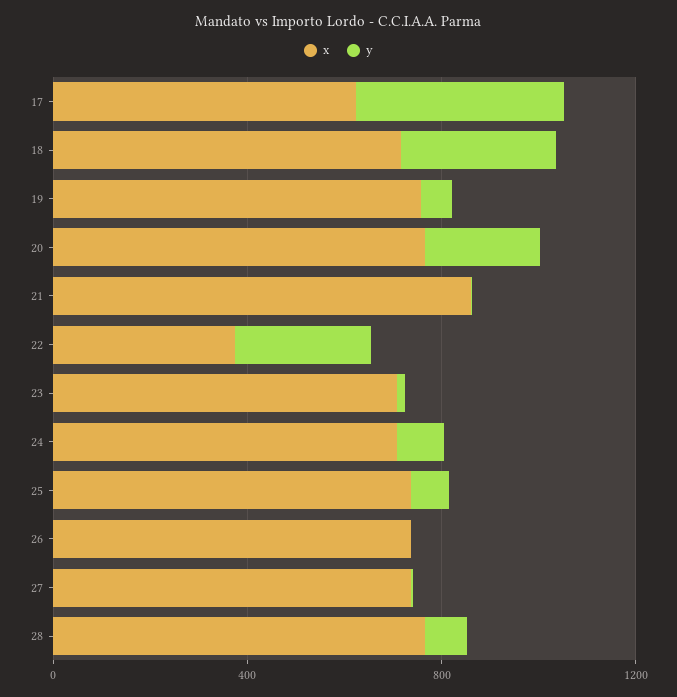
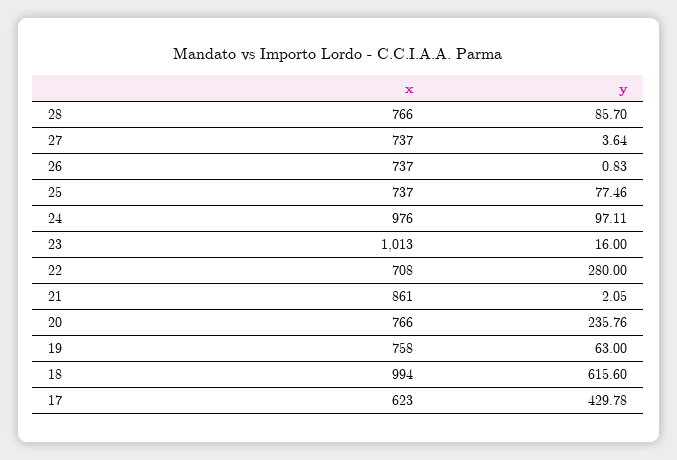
x, 18: 700 -> 994
y, 18: 300 -> 615.6
x, 22: 400 -> 708
x, 23: 700 -> 1013
x, 24: 700 -> 976

